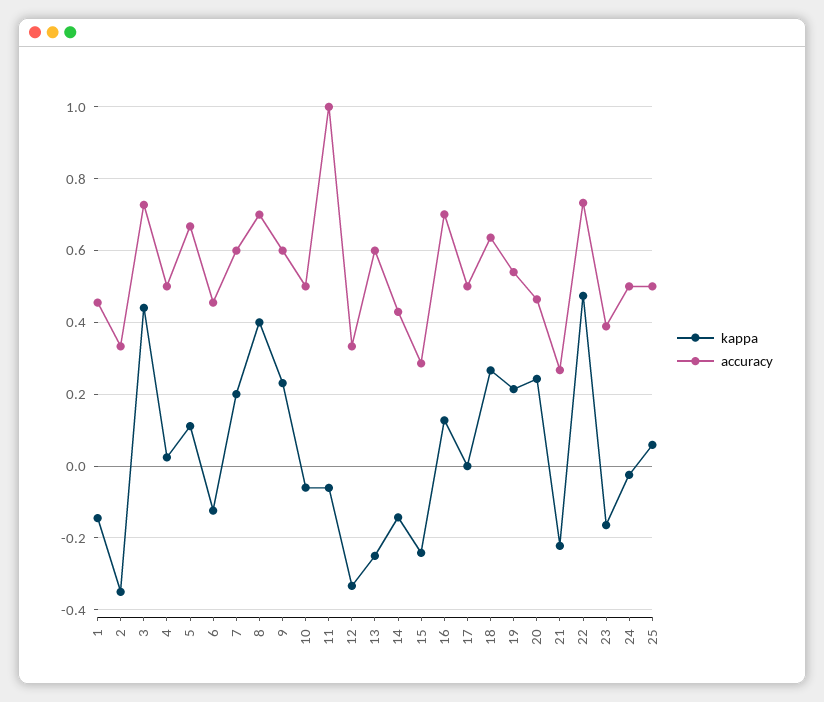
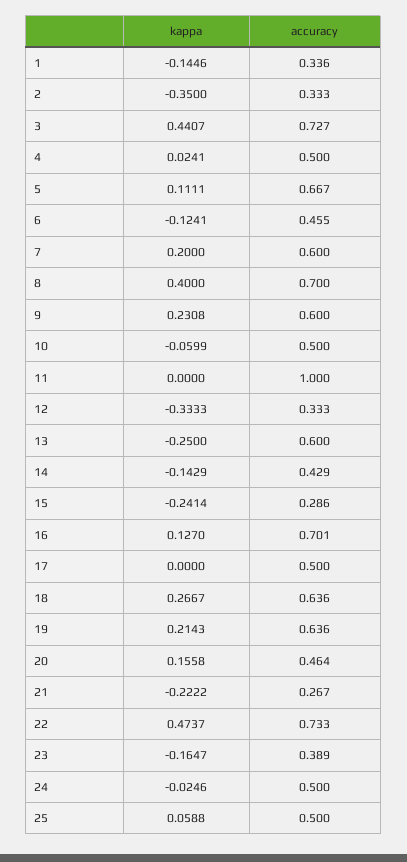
accuracy, 1: 0.46 -> 0.336
kappa, 11: -0.06 -> 0
accuracy, 19: 0.54 -> 0.636
kappa, 20: 0.24 -> 0.1558

